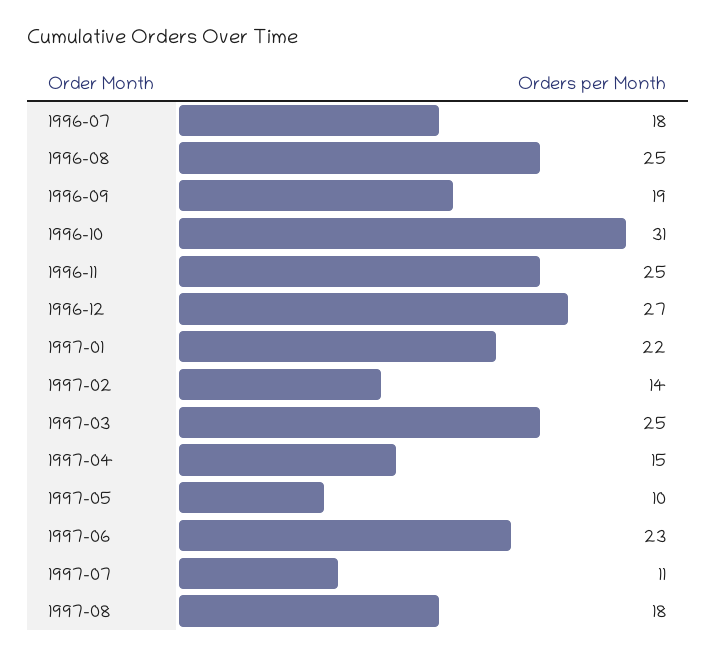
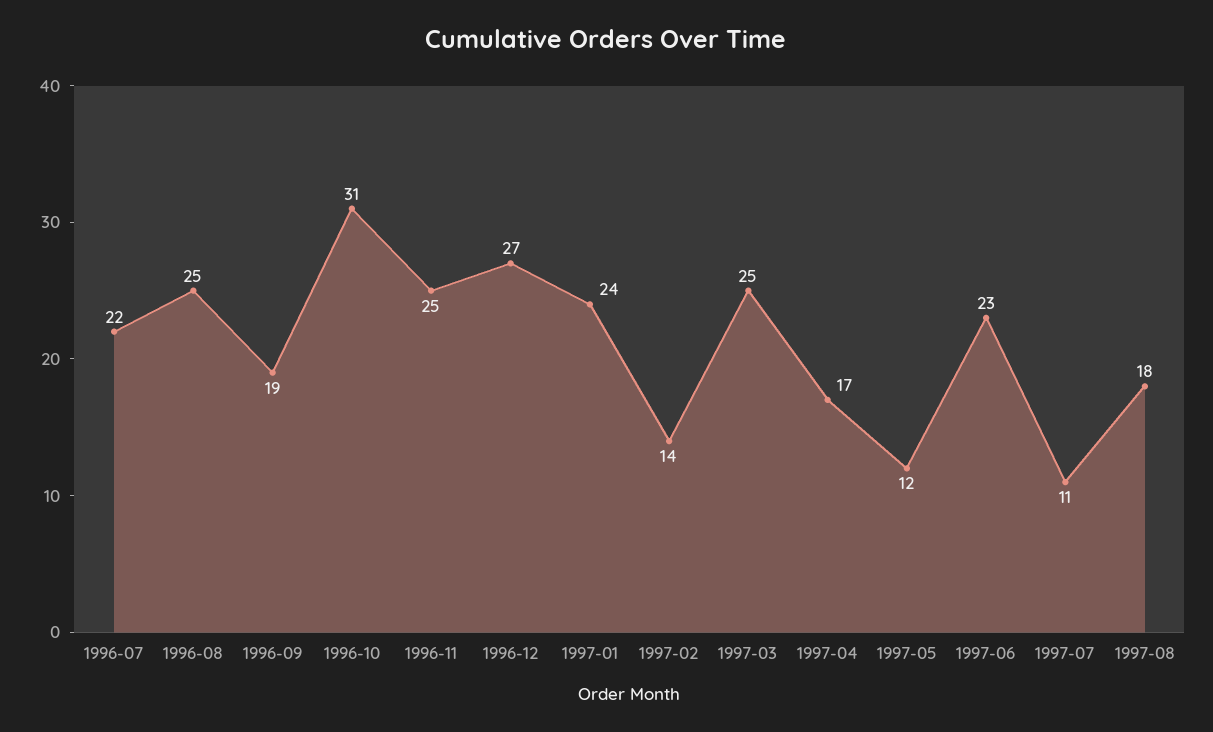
1996-07: 18 -> 22
1997-01: 22 -> 24
1997-04: 15 -> 17
1997-05: 10 -> 12

